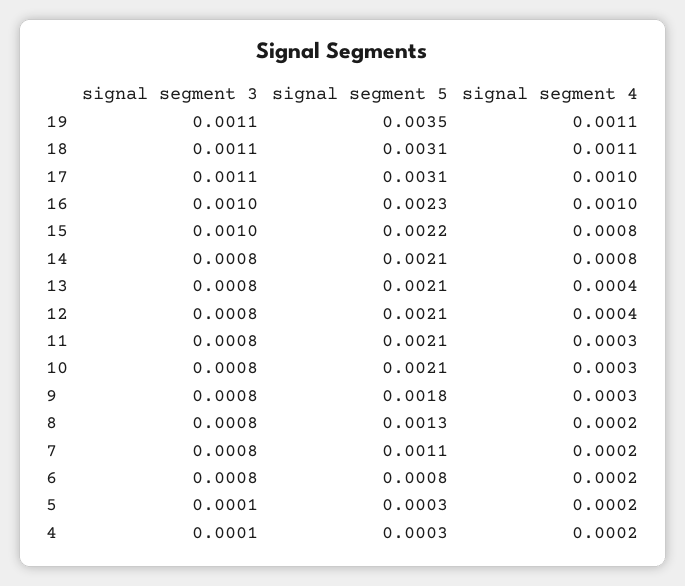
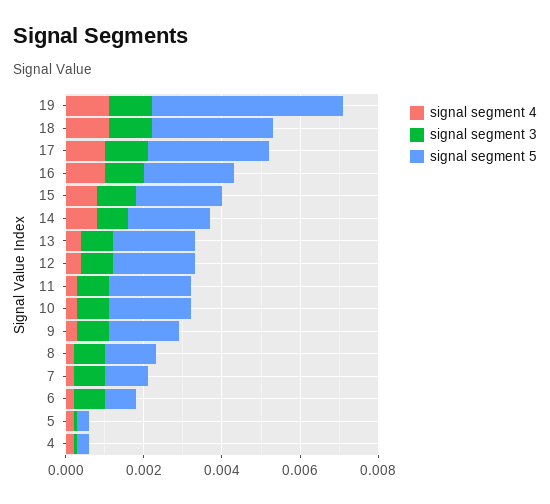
signal segment 5, 19: 0.0035 -> 0.005

